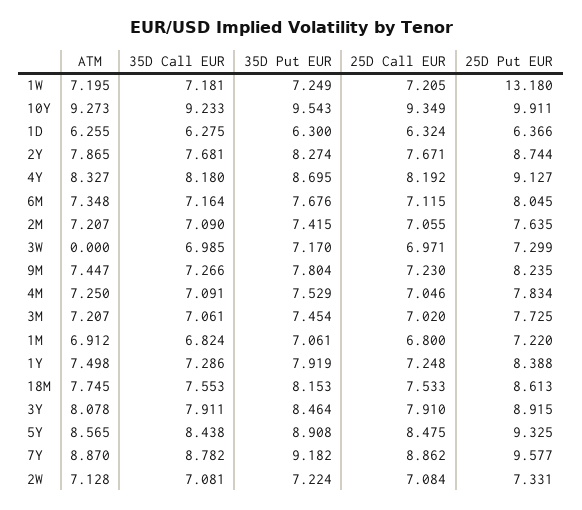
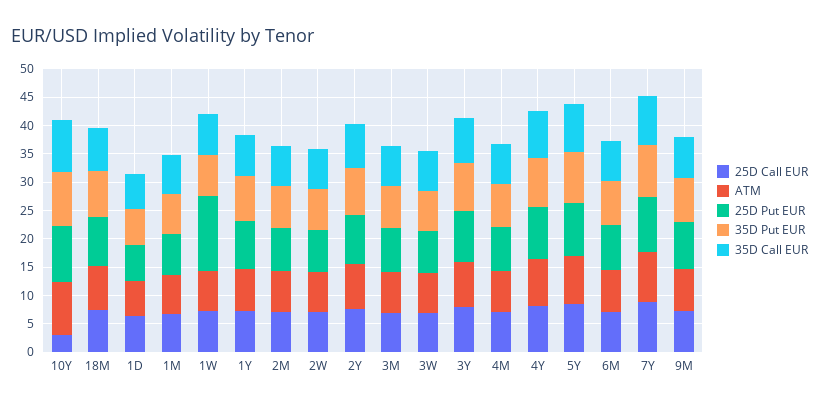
25D Call EUR, 10Y: 9.349 -> 2.5
ATM, 3W: 0 -> 7.5

